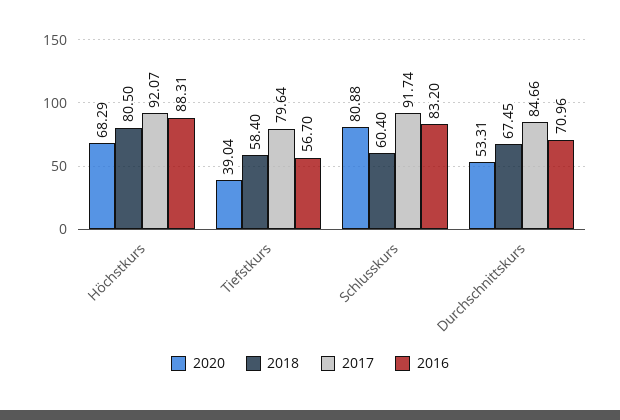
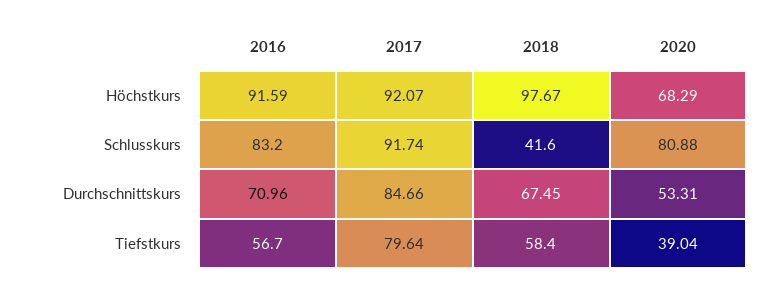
2018, Höchstkurs: 80.5 -> 97.67
2016, Höchstkurs: 88.31 -> 91.59
2018, Schlusskurs: 60.4 -> 41.6

